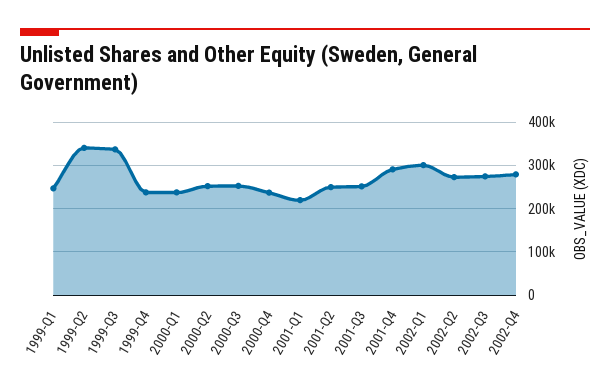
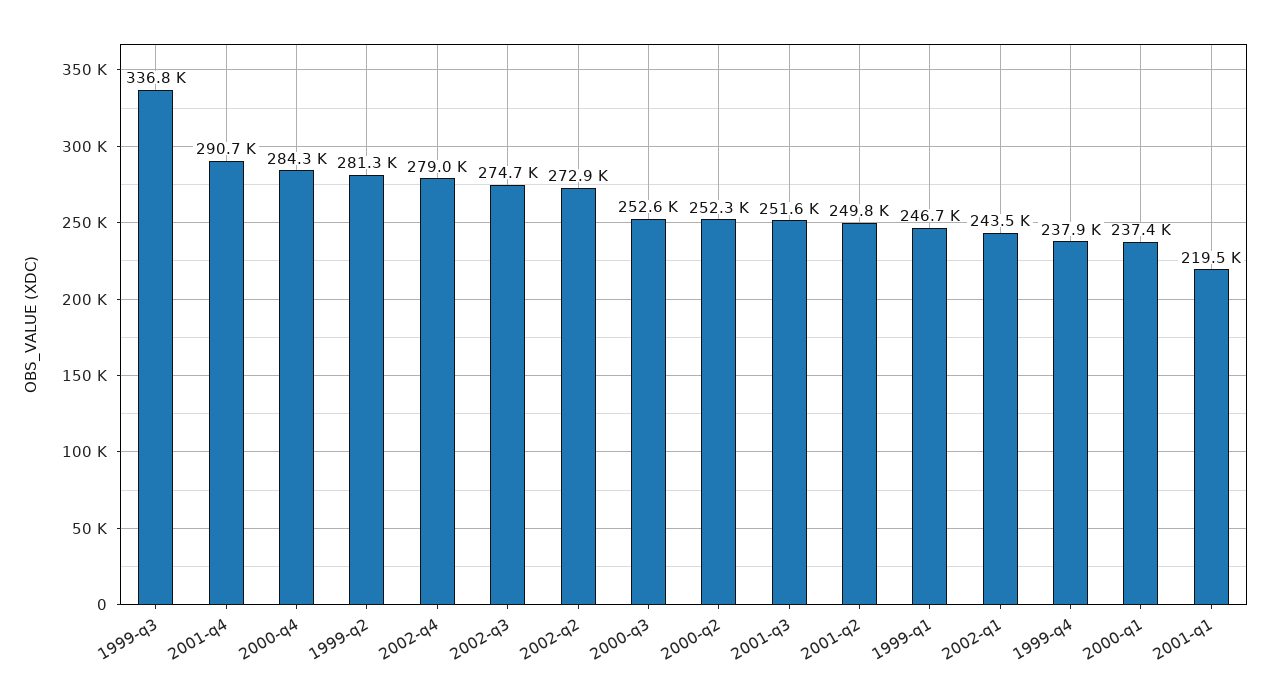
1999-Q2: 340000 -> 281300
2000-Q4: 240000 -> 284300
2002-Q1: 300000 -> 243500

